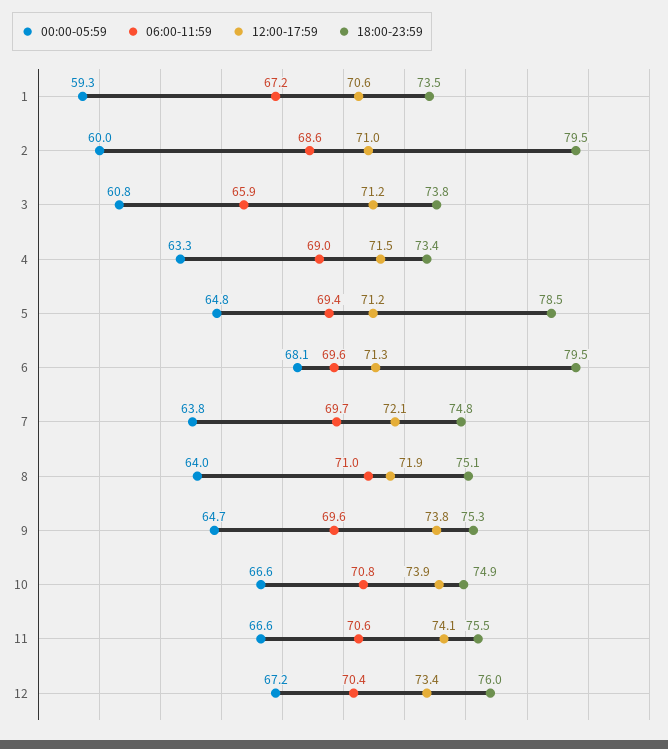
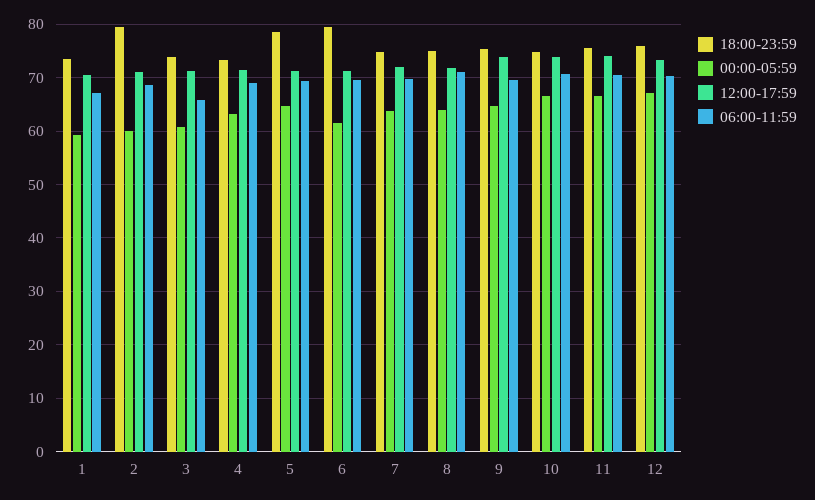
00:00-05:59, 6: 68.1 -> 62

